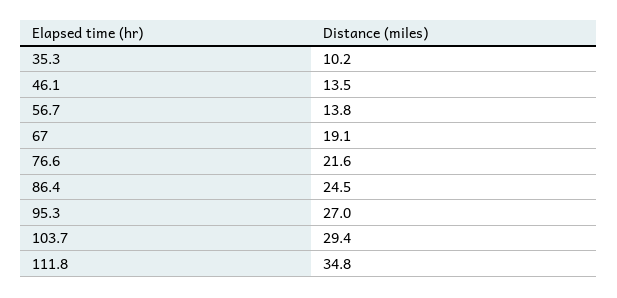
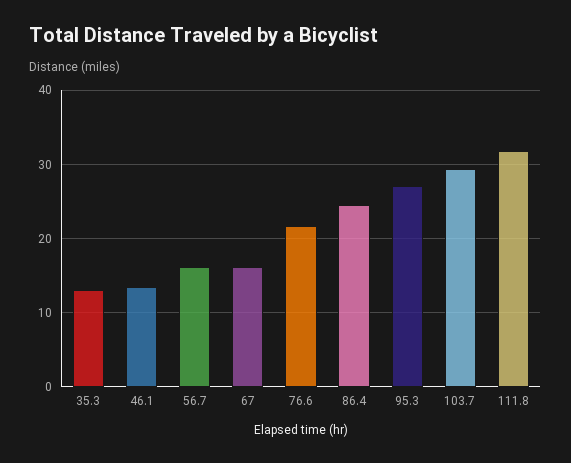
35.3: 10.2 -> 13
56.7: 13.8 -> 16
67: 19.1 -> 16
111.8: 34.8 -> 32

